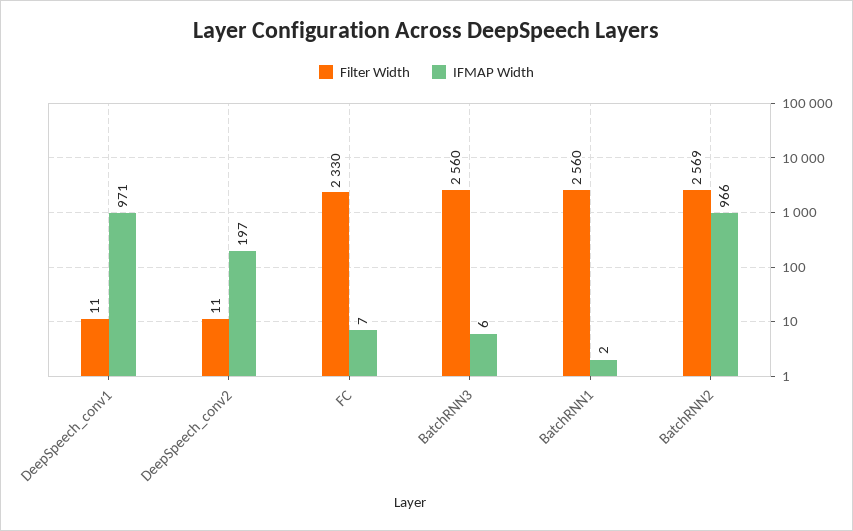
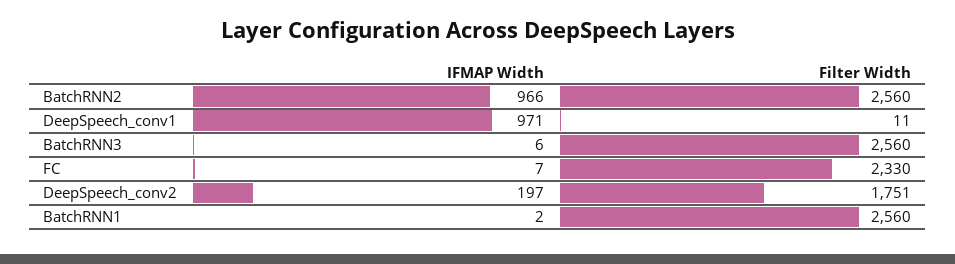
Filter Width, DeepSpeech_conv2: 11 -> 1751
Filter Width, BatchRNN2: 2569 -> 2560

